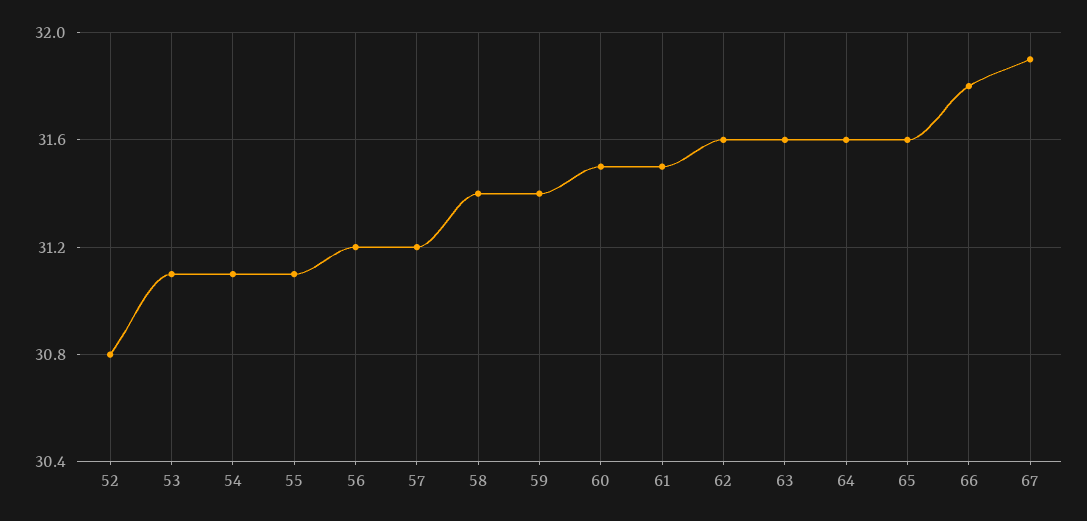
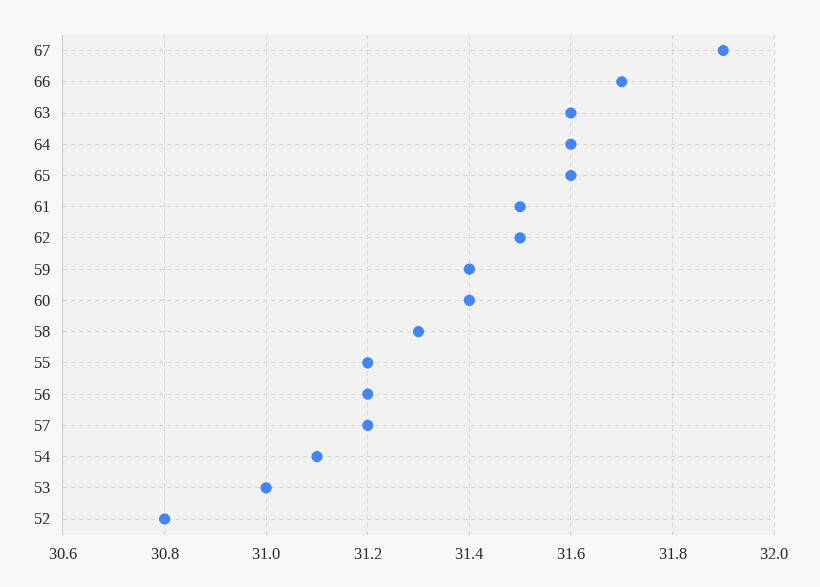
53: 31.1 -> 31
55: 31.1 -> 31.2
58: 31.4 -> 31.3
60: 31.5 -> 31.4
62: 31.6 -> 31.5
66: 31.8 -> 31.7

